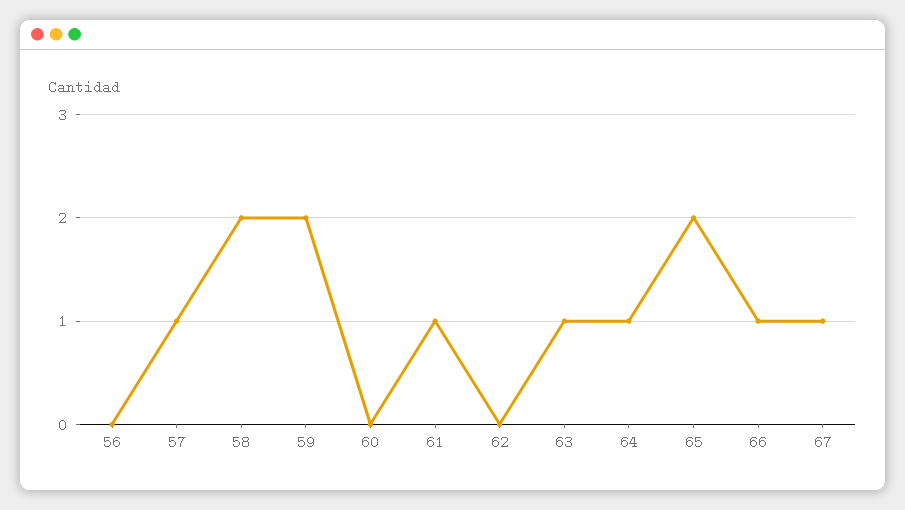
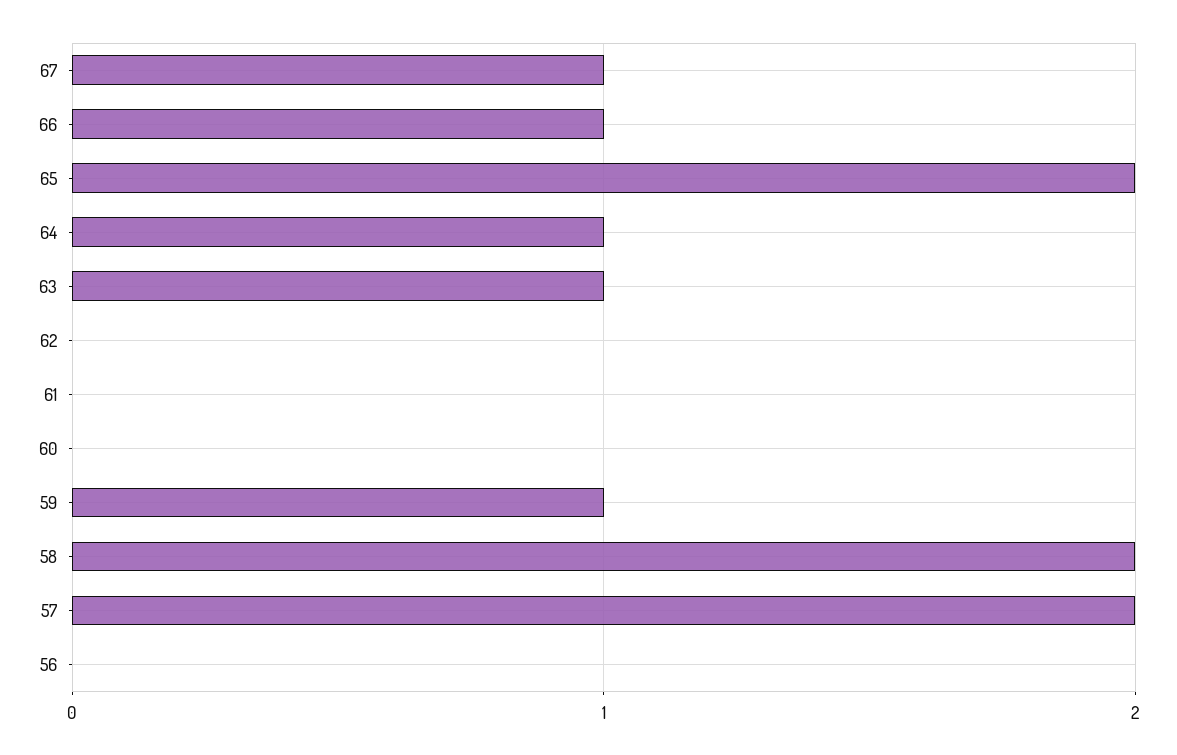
57: 1 -> 2
59: 2 -> 1
61: 1 -> 0

